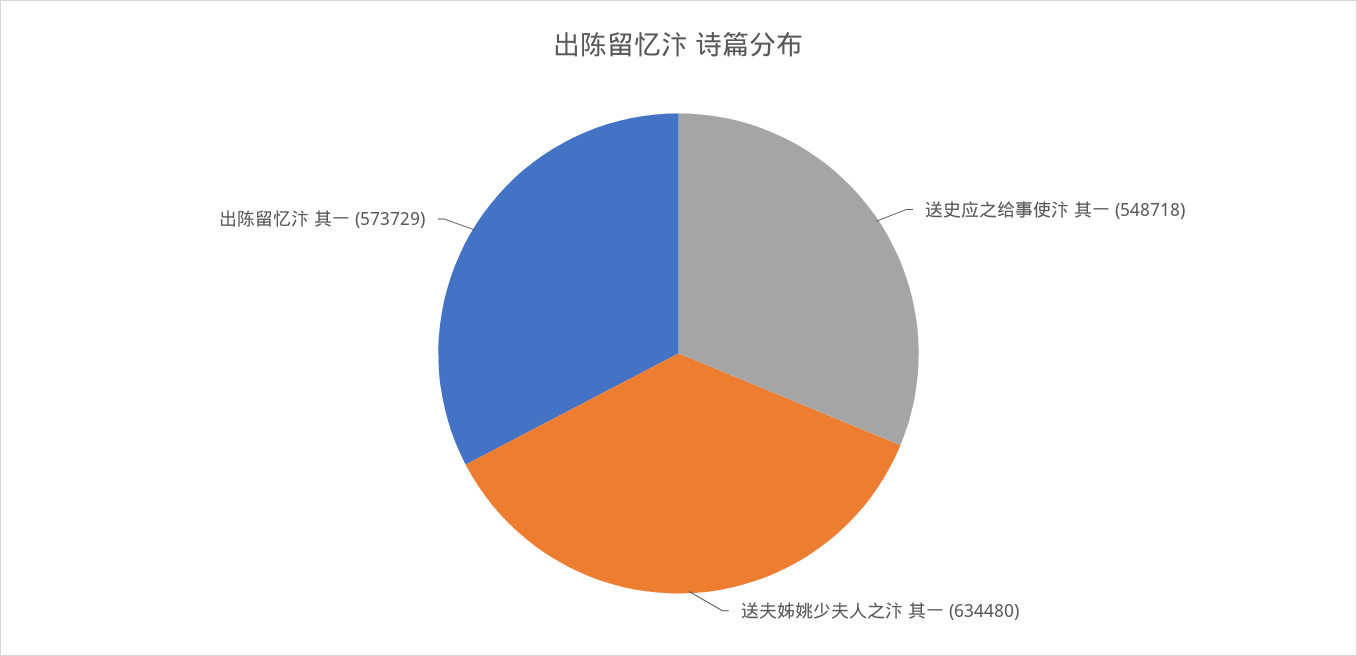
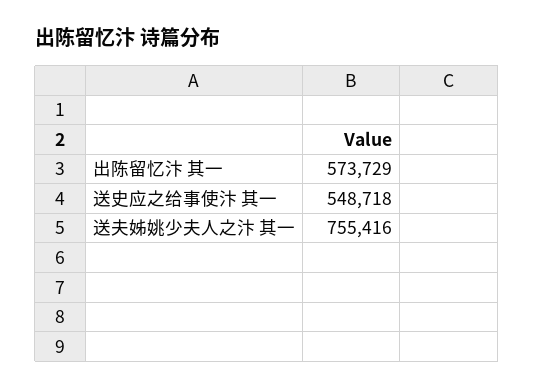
送夫姊姚少夫人之汴 其一: 634480 -> 755416

